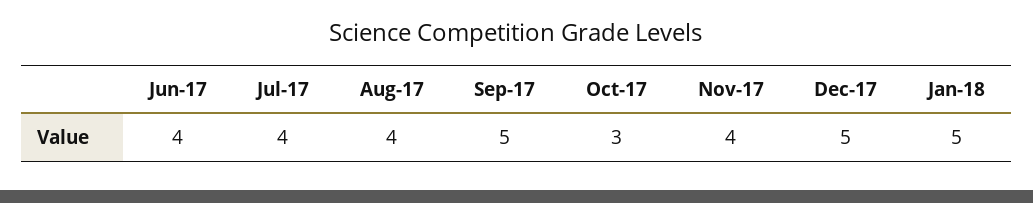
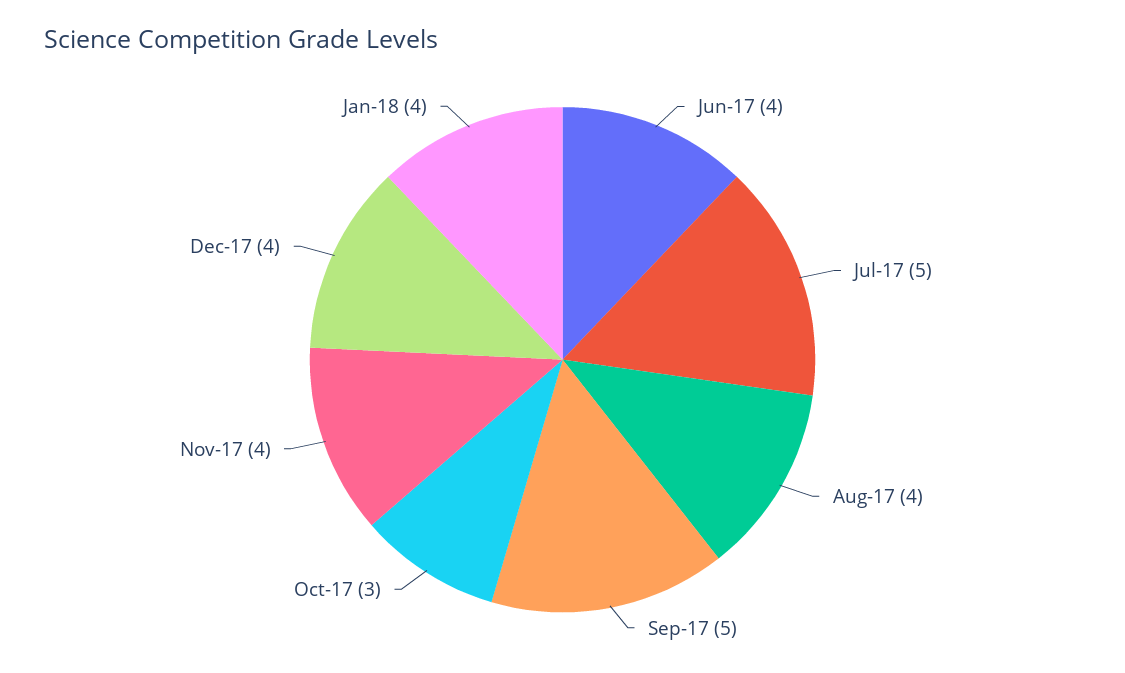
Jul-17: 4 -> 5
Dec-17: 5 -> 4
Jan-18: 5 -> 4

